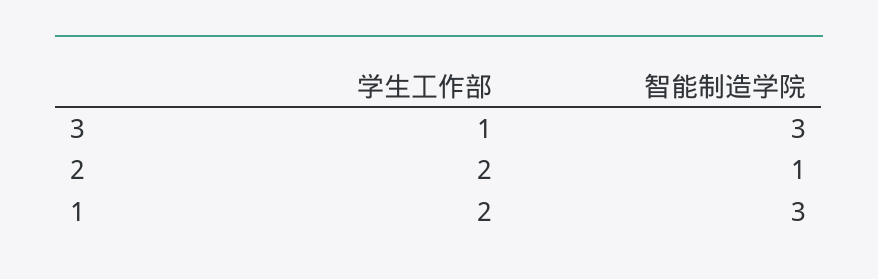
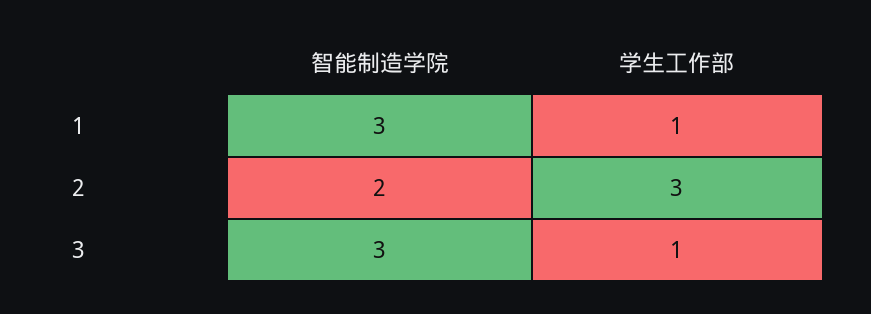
学生工作部, 2: 2 -> 3
智能制造学院, 2: 1 -> 2
学生工作部, 1: 2 -> 1

